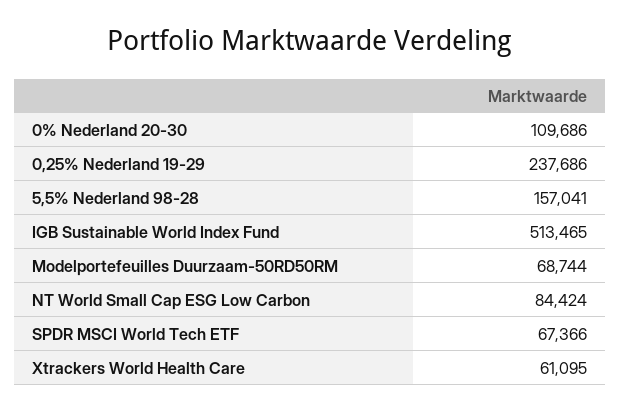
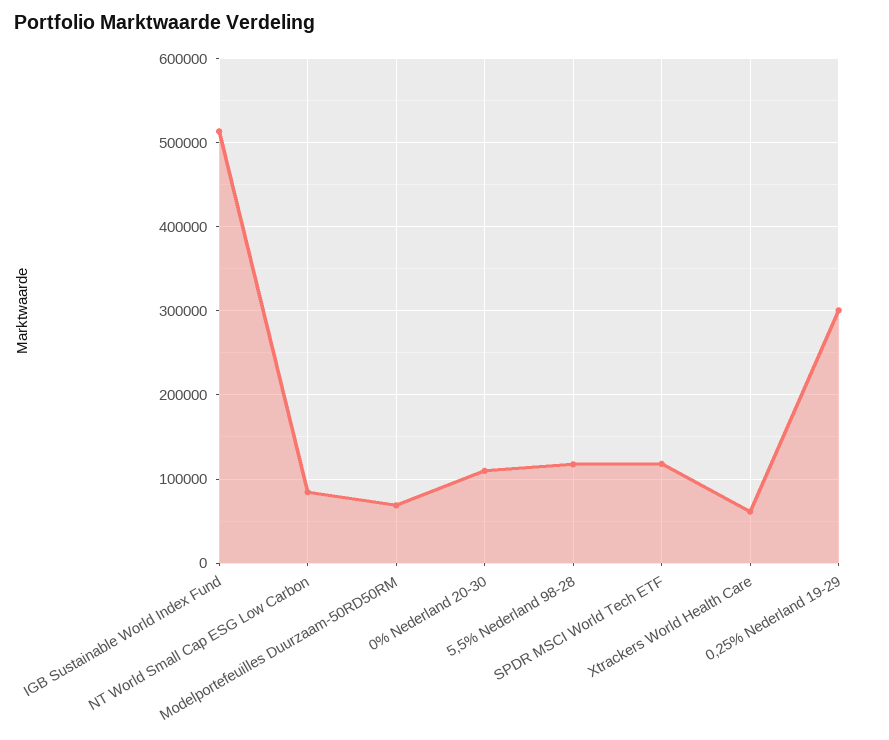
0,25% Nederland 19-29: 237686 -> 300000
5,5% Nederland 98-28: 157041 -> 120000
SPDR MSCI World Tech ETF: 67366 -> 120000

